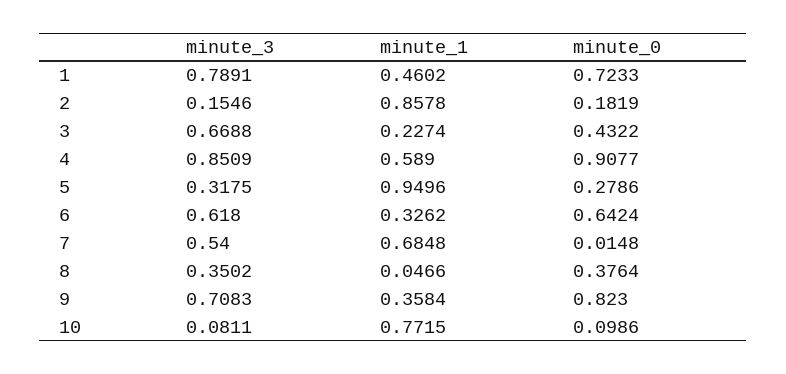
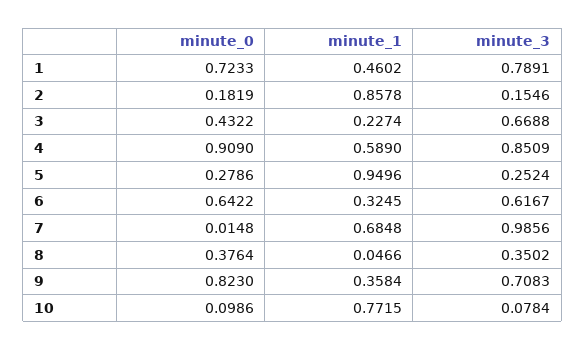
minute_0, 4: 0.9077 -> 0.909
minute_3, 5: 0.3175 -> 0.2524
minute_3, 6: 0.618 -> 0.6167
minute_1, 6: 0.3262 -> 0.3245
minute_0, 6: 0.6424 -> 0.6422
minute_3, 7: 0.54 -> 0.9856
minute_3, 10: 0.0811 -> 0.0784

